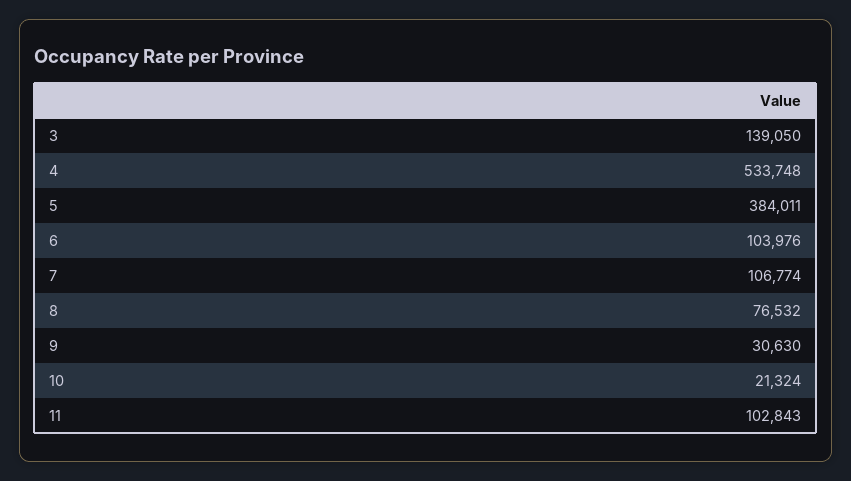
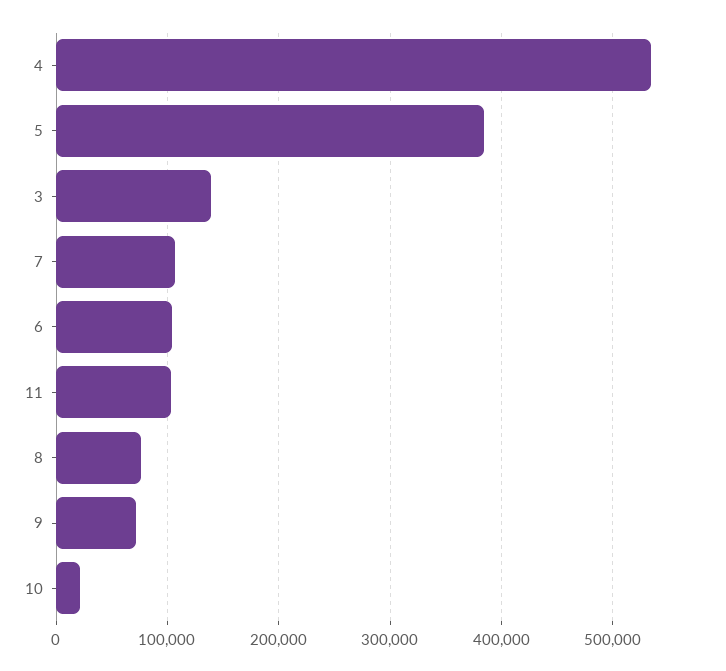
9: 30630 -> 70000

